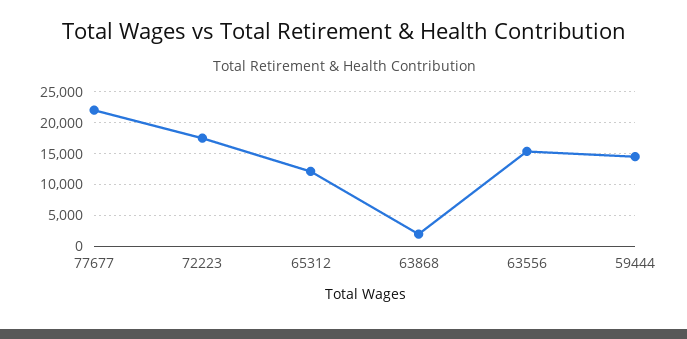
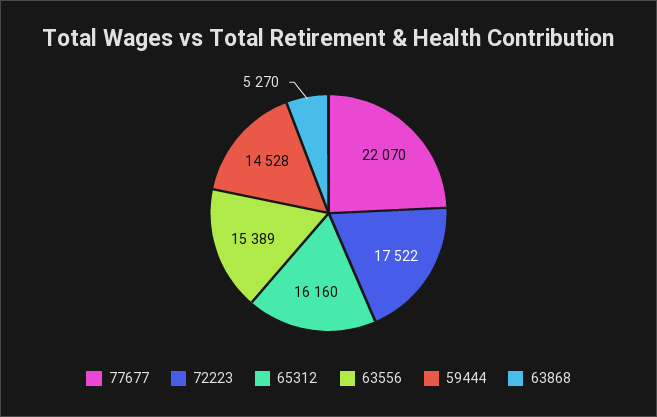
65312: 12000 -> 16160
63868: 2000 -> 5270

